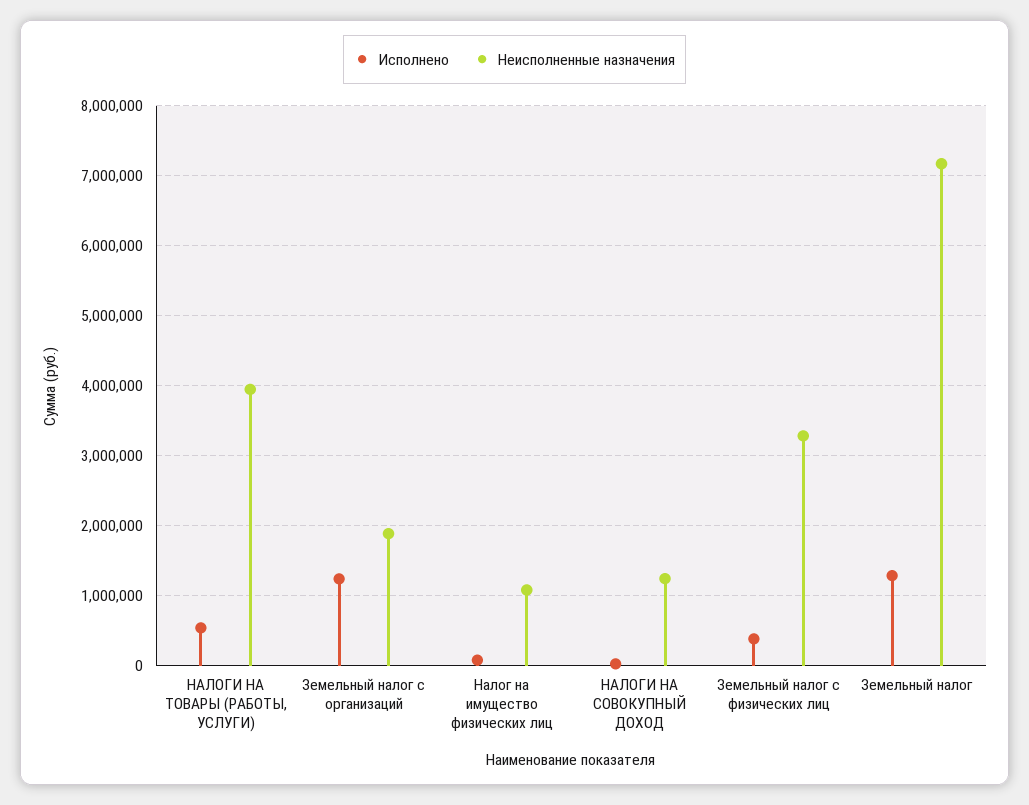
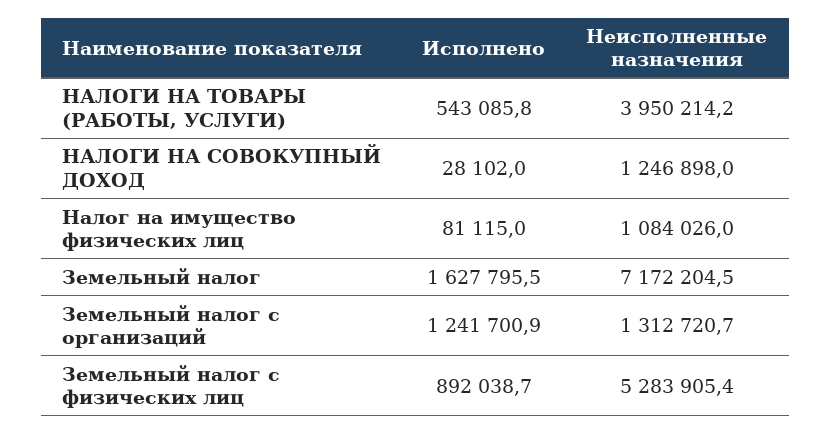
Неисполненные назначения, Земельный налог с организаций: 1900000 -> 1312720.7
Исполнено, Земельный налог с физических лиц: 400000 -> 892038.7
Неисполненные назначения, Земельный налог с физических лиц: 3300000 -> 5283905.4
Исполнено, Земельный налог: 1300000 -> 1627795.5

